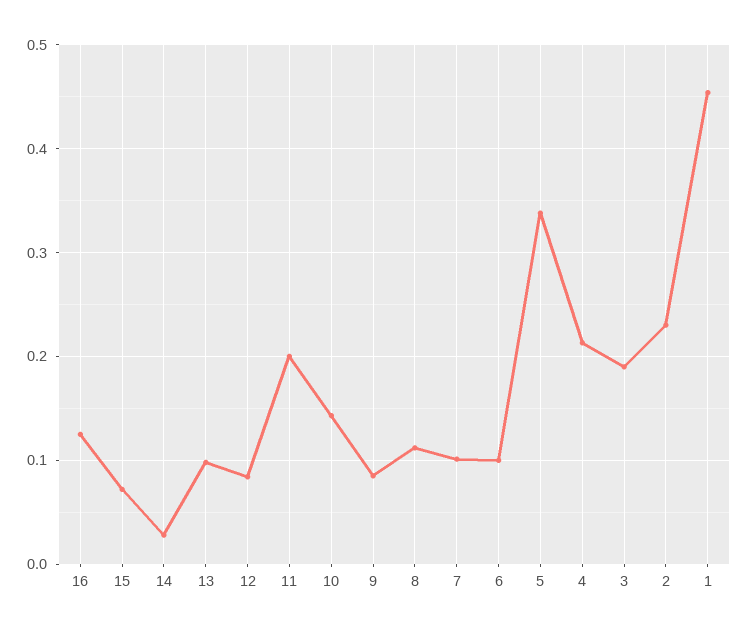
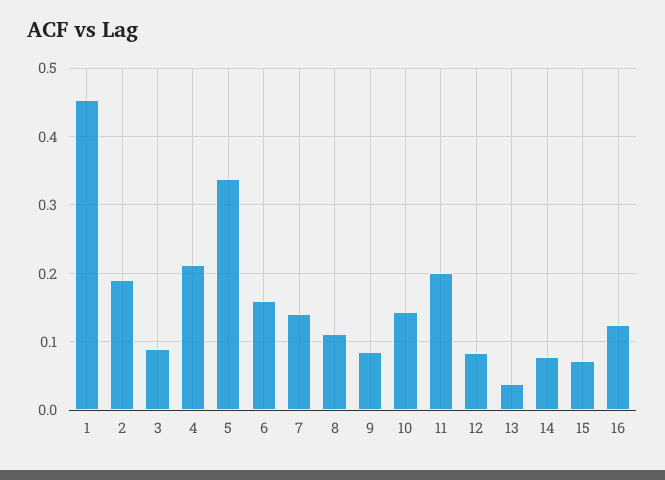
14: 0.03 -> 0.08
13: 0.1 -> 0.04
7: 0.1 -> 0.14
6: 0.1 -> 0.16
3: 0.19 -> 0.09
2: 0.23 -> 0.19

